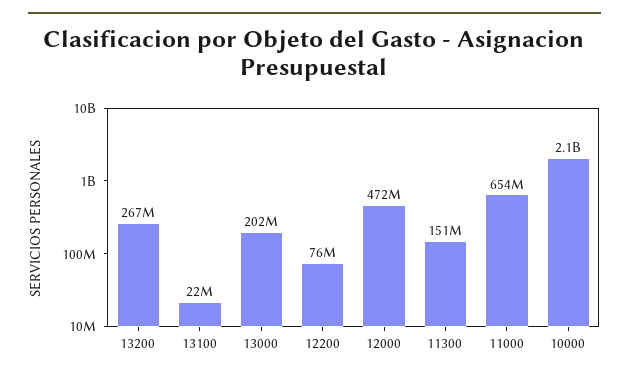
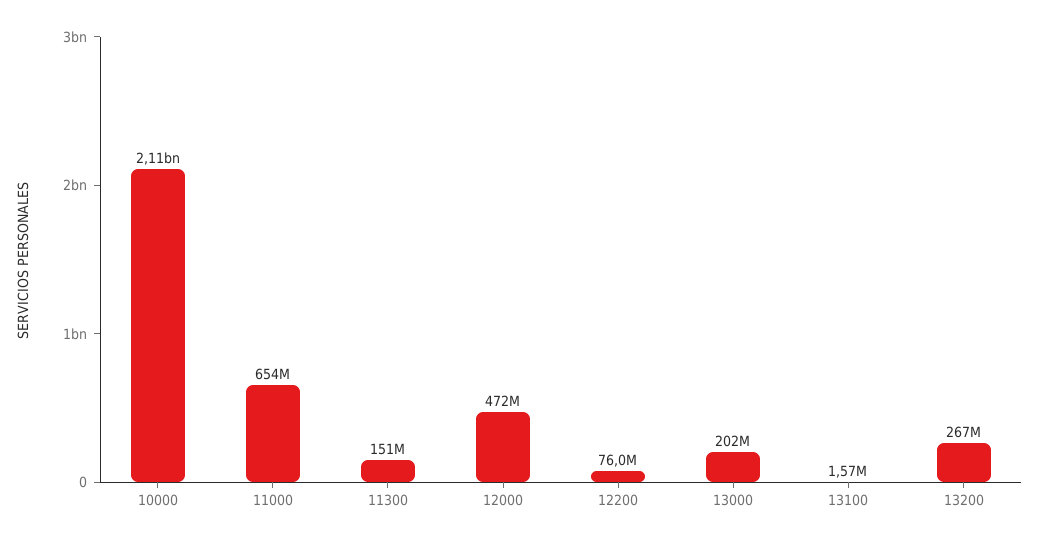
13100: 22000000 -> 1570000

